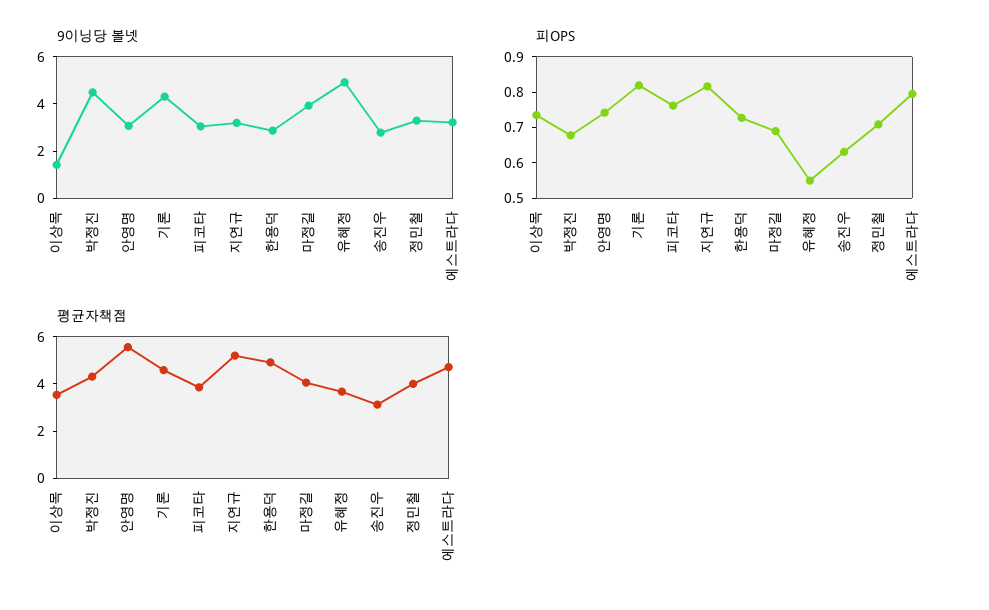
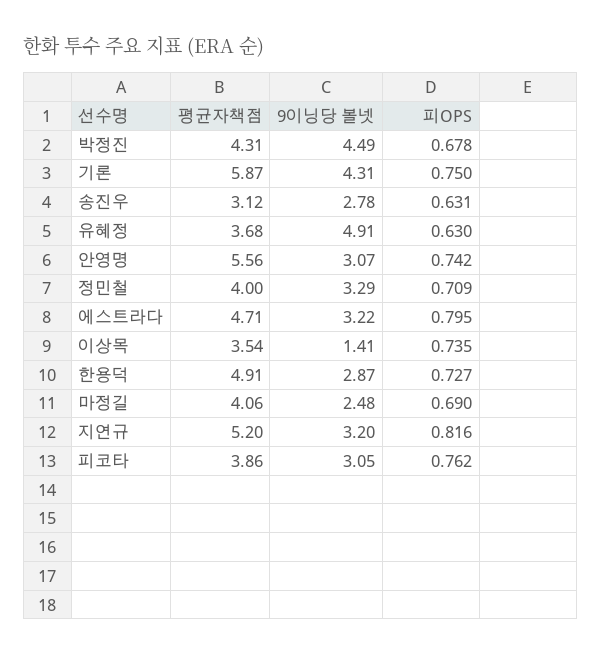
9이닝당 볼넷, 마정길: 4 -> 2.48
피OPS, 기론: 0.825 -> 0.75
피OPS, 유혜정: 0.55 -> 0.63
평균자책점, 기론: 4.5 -> 5.87

